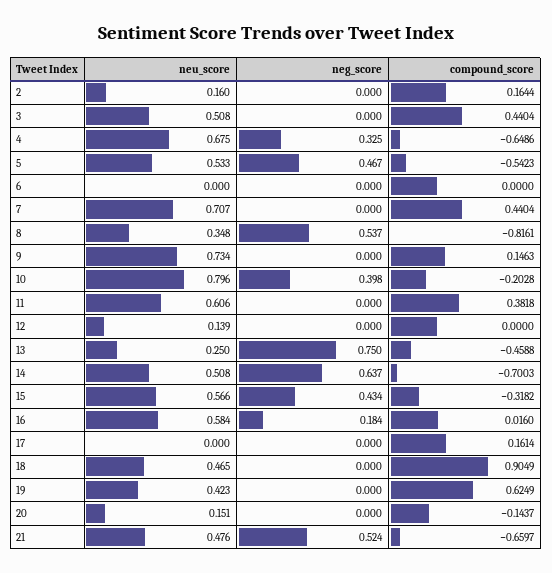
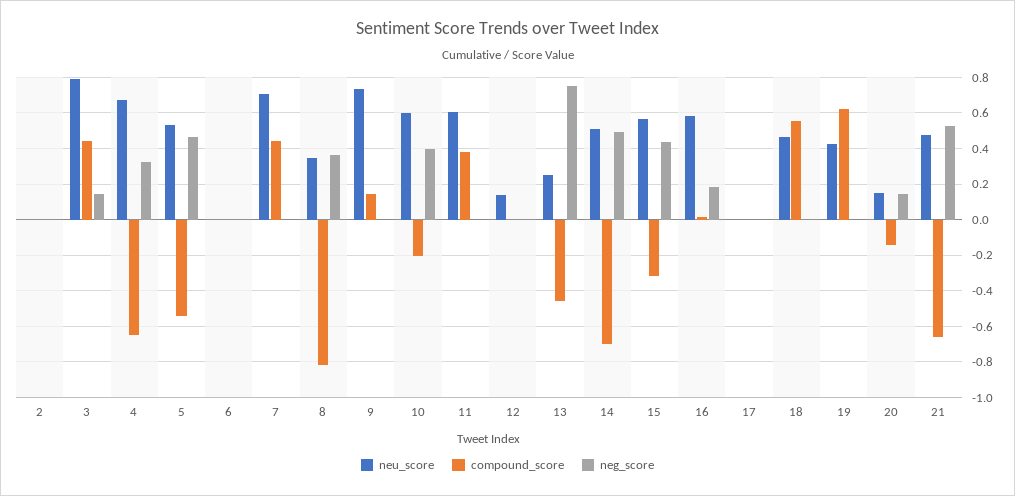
neu_score, 2: 0.16 -> 0
compound_score, 2: 0.1644 -> 0
neu_score, 3: 0.508 -> 0.8
neg_score, 3: 0 -> 0.15
neg_score, 8: 0.537 -> 0.35
neu_score, 10: 0.796 -> 0.6
neg_score, 14: 0.637 -> 0.5
compound_score, 17: 0.1614 -> 0
compound_score, 18: 0.9049 -> 0.55
neg_score, 20: 0 -> 0.15

